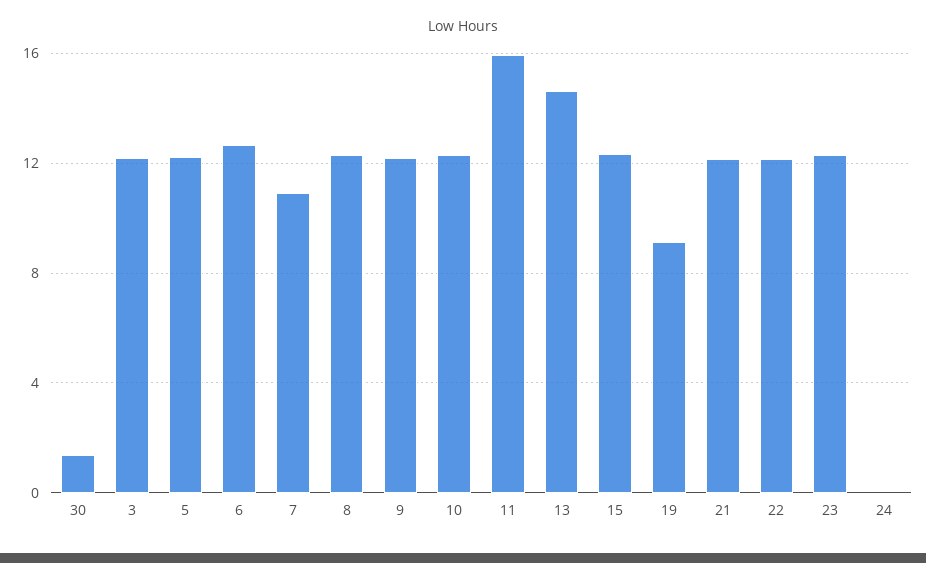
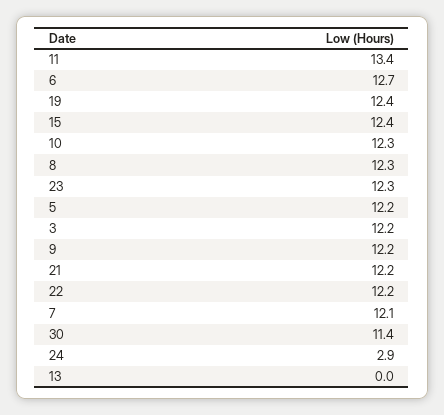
30: 1.5 -> 11.4
7: 11 -> 12.1
11: 16 -> 13.4
13: 14.5 -> 0
19: 9 -> 12.4
24: 0 -> 2.9

